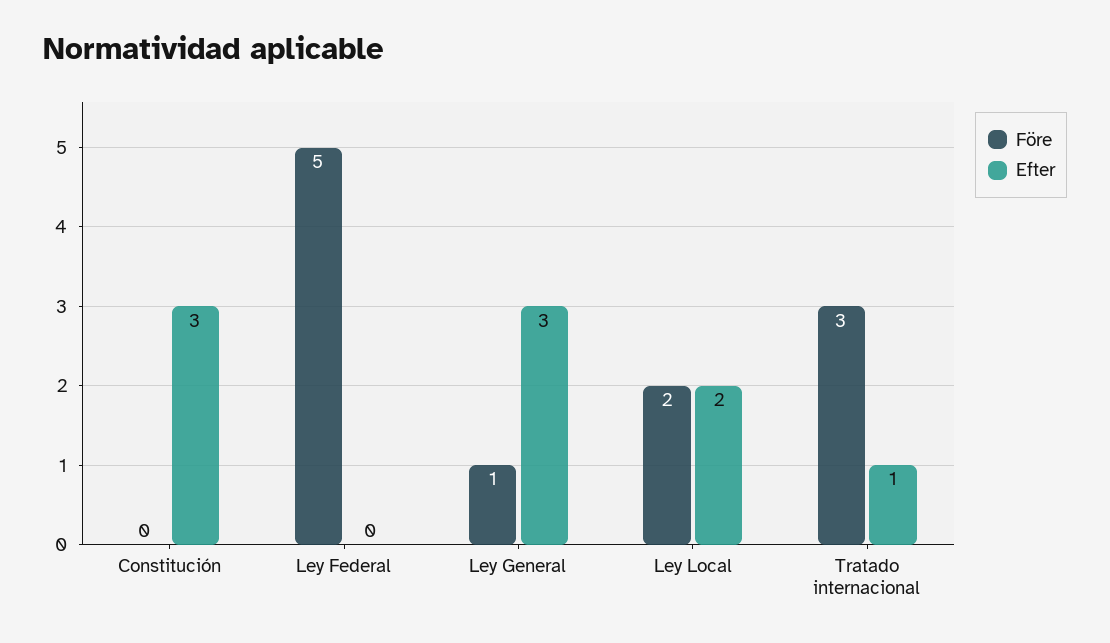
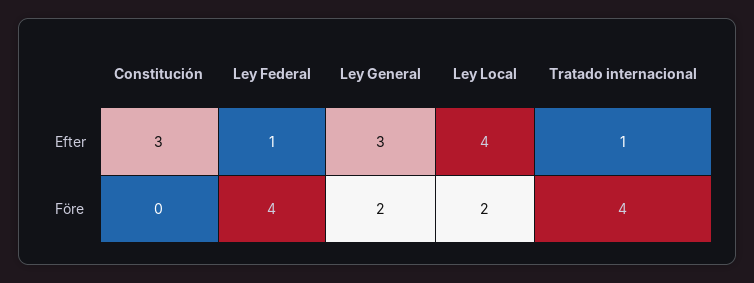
Före, Ley Federal: 5 -> 4
Efter, Ley Federal: 0 -> 1
Före, Ley General: 1 -> 2
Efter, Ley Local: 2 -> 4
Före, Tratado internacional: 3 -> 4

